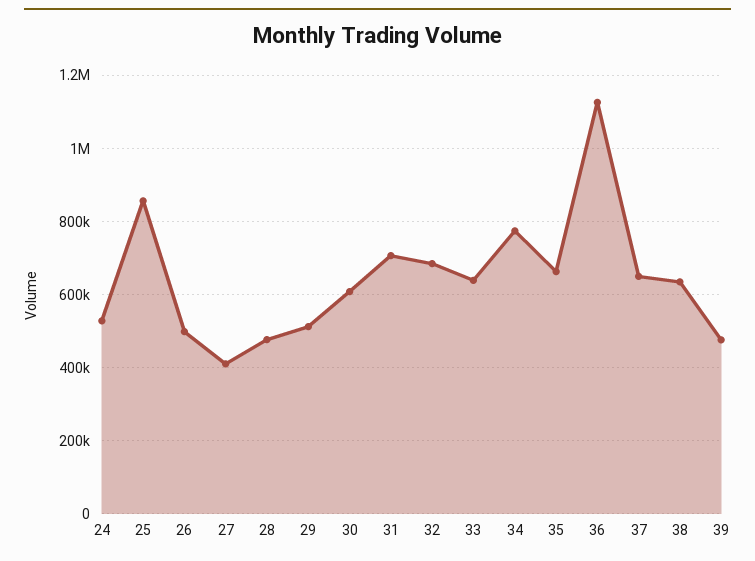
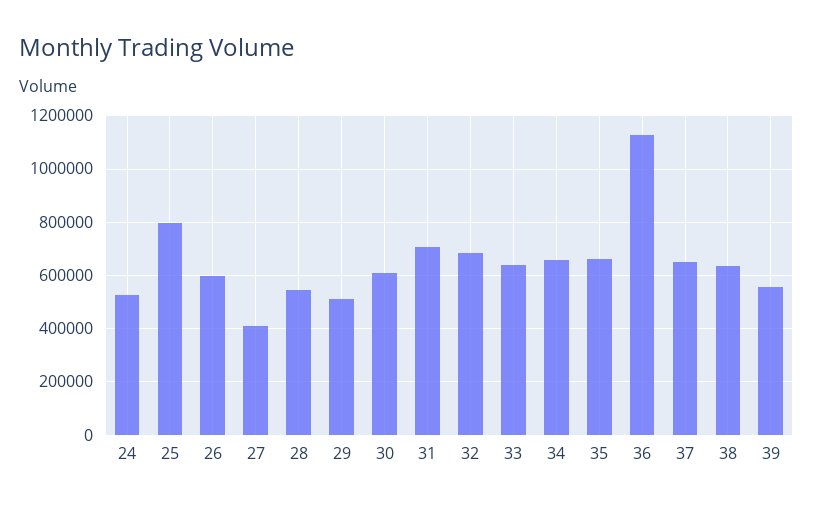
25: 860000 -> 800000
26: 500000 -> 600000
28: 480000 -> 550000
34: 780000 -> 650000
39: 480000 -> 550000

